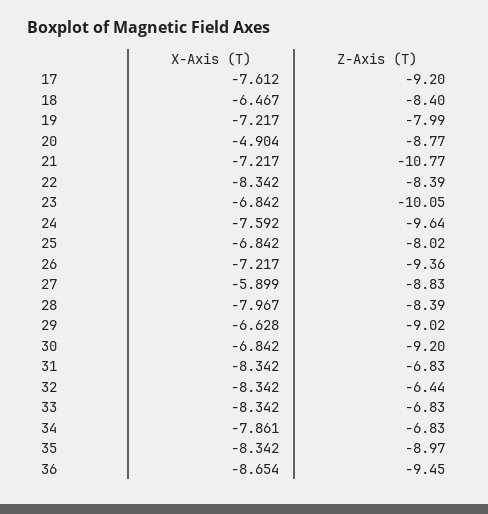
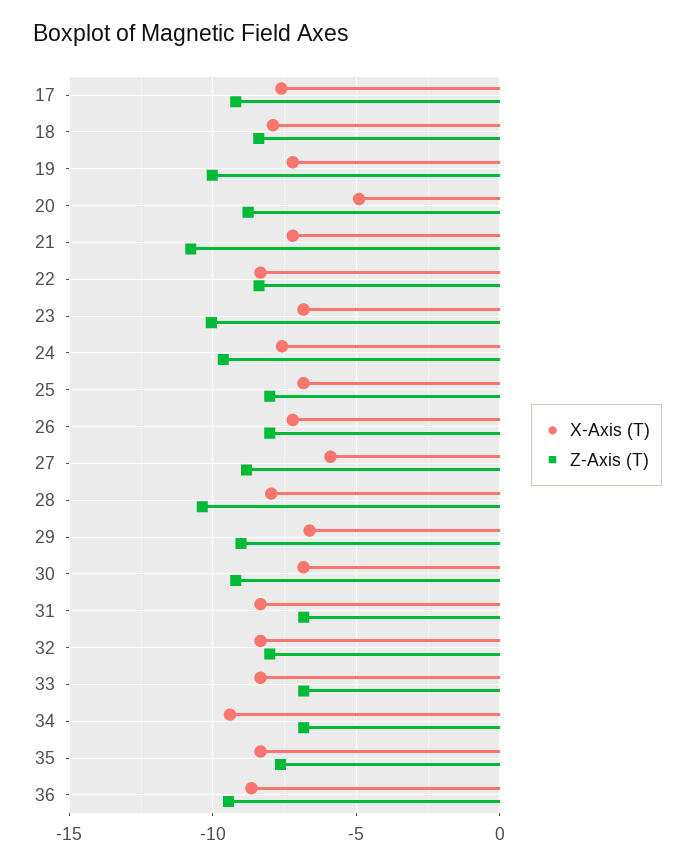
X-Axis (T), 18: -6.467 -> -8
Z-Axis (T), 19: -7.99 -> -10
Z-Axis (T), 26: -9.36 -> -8
Z-Axis (T), 28: -8.39 -> -10.5
Z-Axis (T), 32: -6.44 -> -8
X-Axis (T), 34: -7.861 -> -9.5
Z-Axis (T), 35: -8.97 -> -7.5

